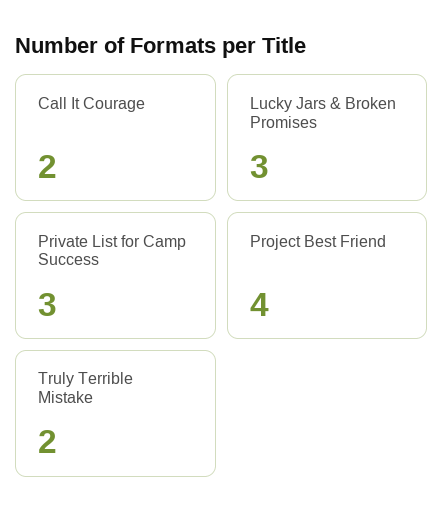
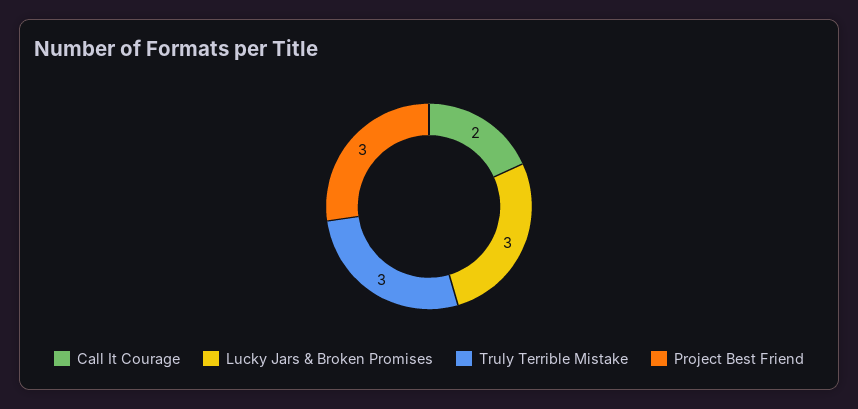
Private List for Camp Success: 3 -> none
Project Best Friend: 4 -> 3
Truly Terrible Mistake: 2 -> 3

